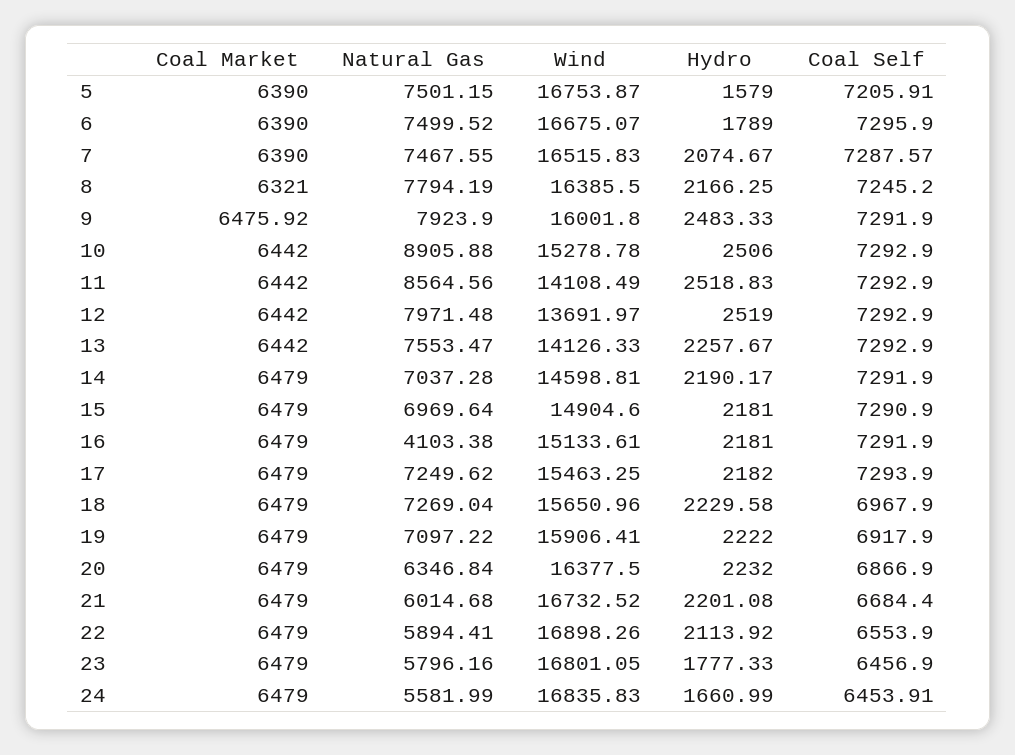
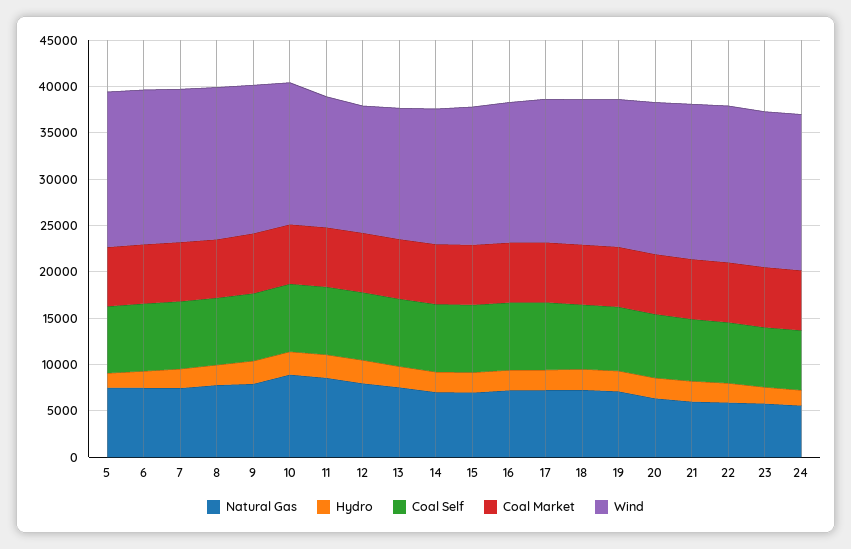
Natural Gas, 16: 4103.38 -> 7000

